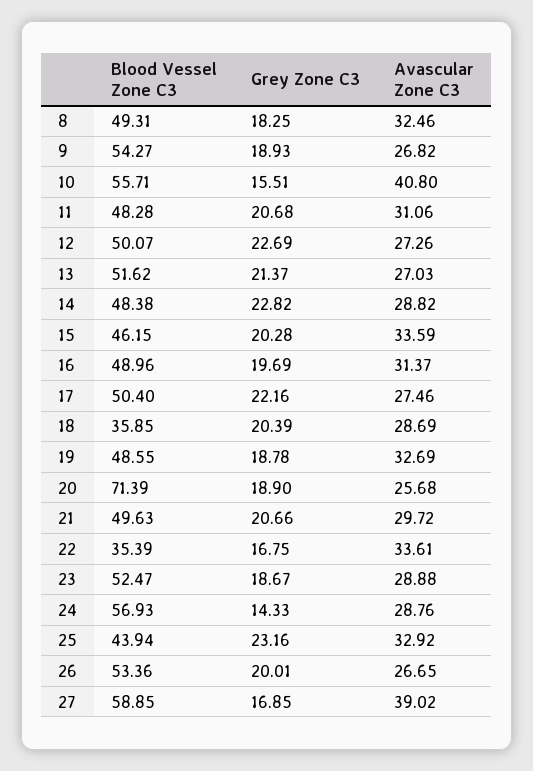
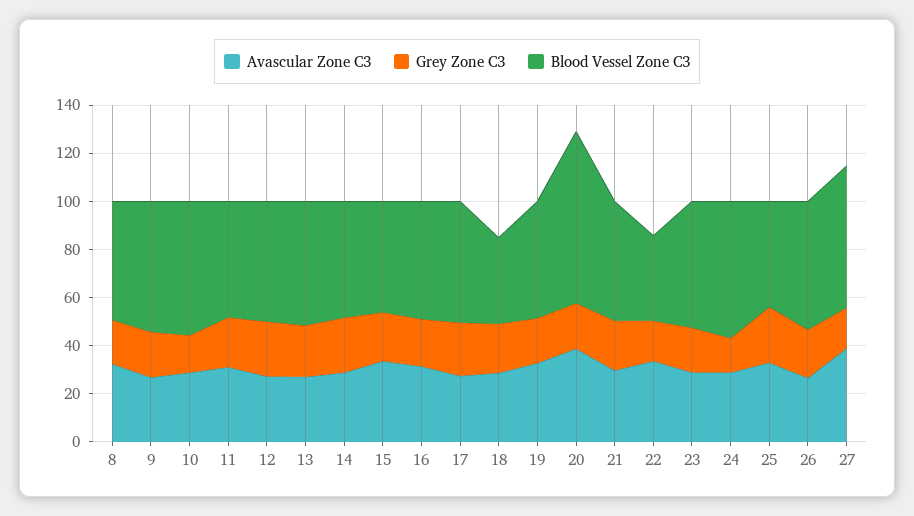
Avascular Zone C3, 10: 40.8 -> 30
Avascular Zone C3, 20: 25.68 -> 40

